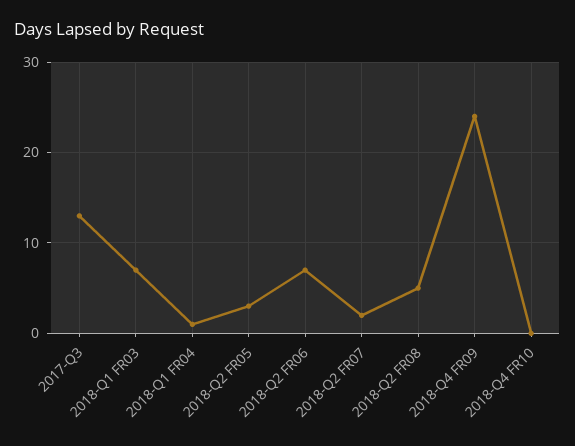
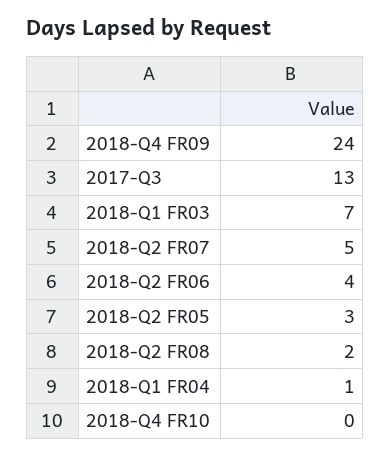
2018-Q2 FR06: 7 -> 4
2018-Q2 FR07: 2 -> 5
2018-Q2 FR08: 5 -> 2

